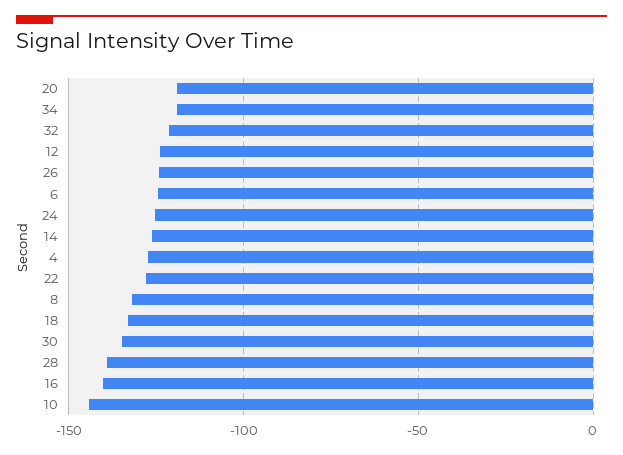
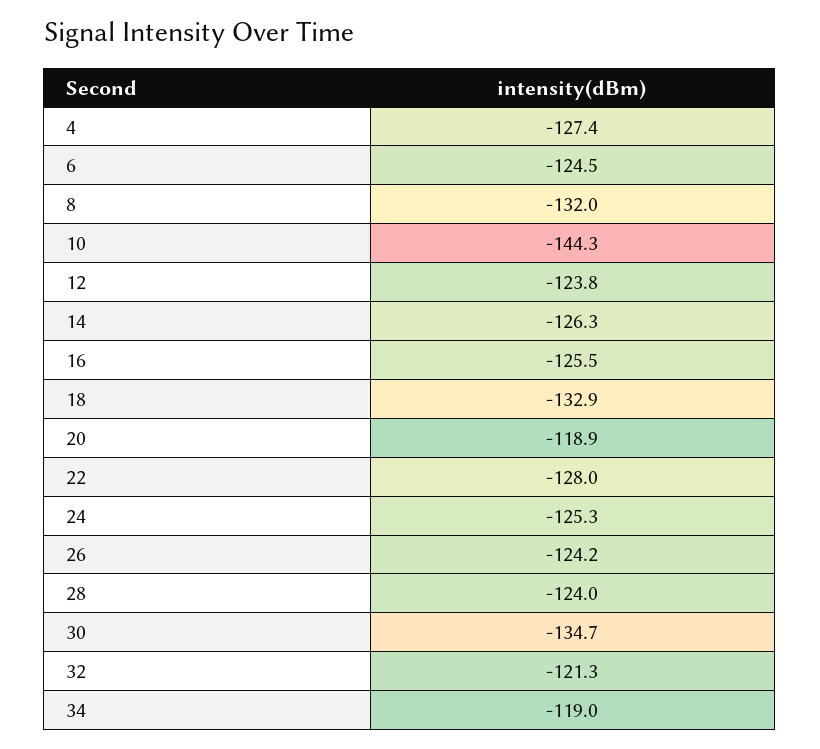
28: -140 -> -124
16: -140 -> -125.5

